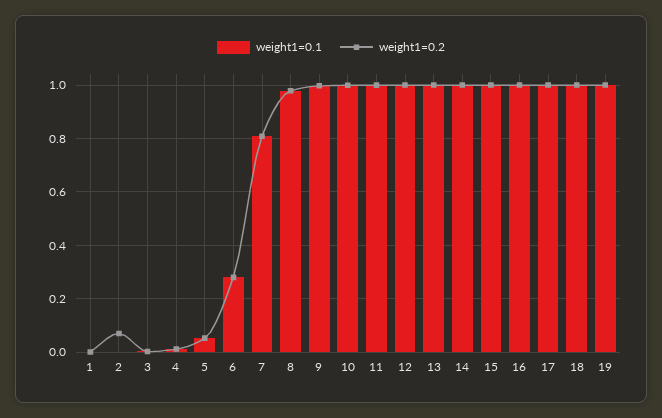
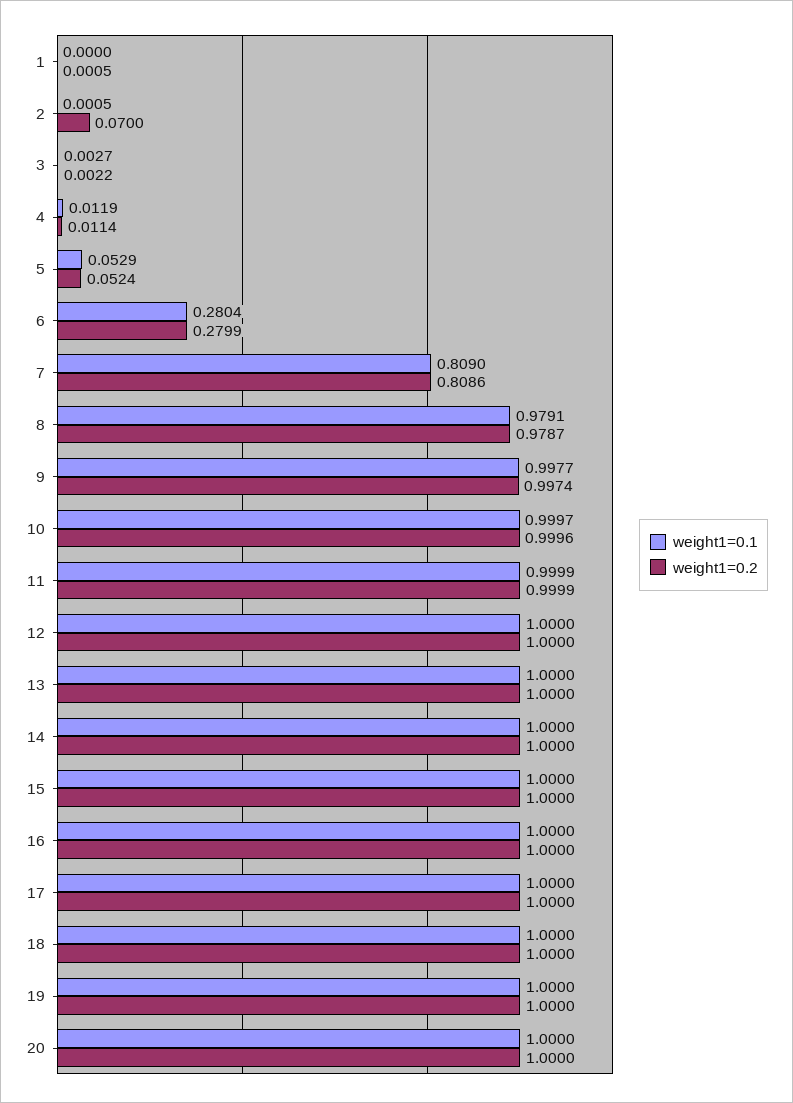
weight1=0.1, 20: none -> 1
weight1=0.2, 20: none -> 1

